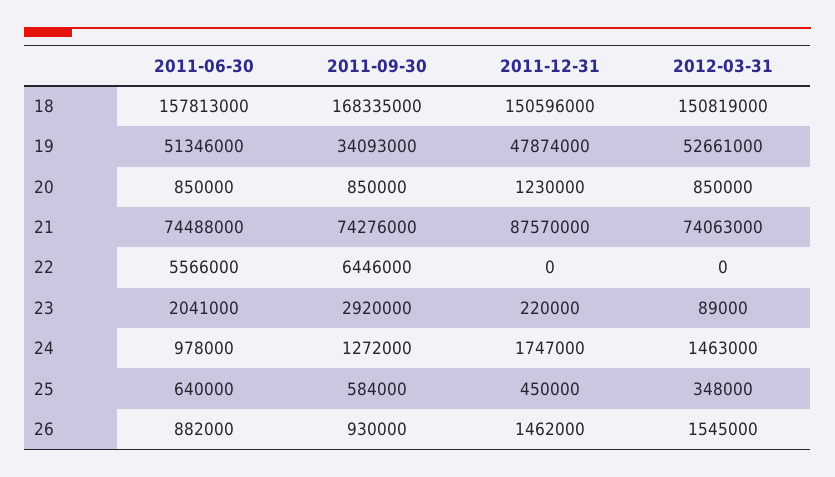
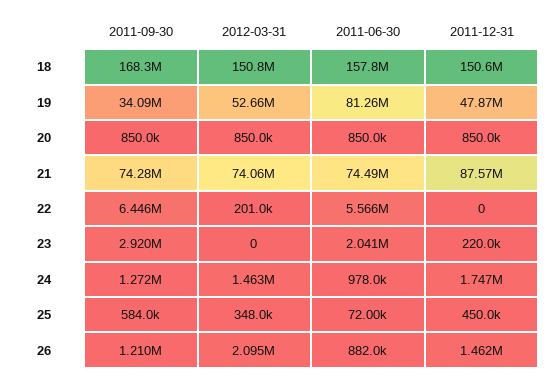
2011-06-30, 19: 51346000 -> 81260000
2011-12-31, 20: 1230000 -> 850000
2012-03-31, 22: 0 -> 201000
2012-03-31, 23: 89000 -> 0
2011-06-30, 25: 640000 -> 72000
2011-09-30, 26: 930000 -> 1210000
2012-03-31, 26: 1545000 -> 2095000

